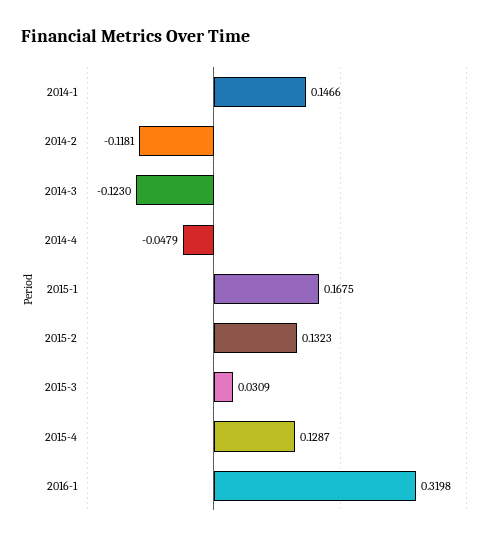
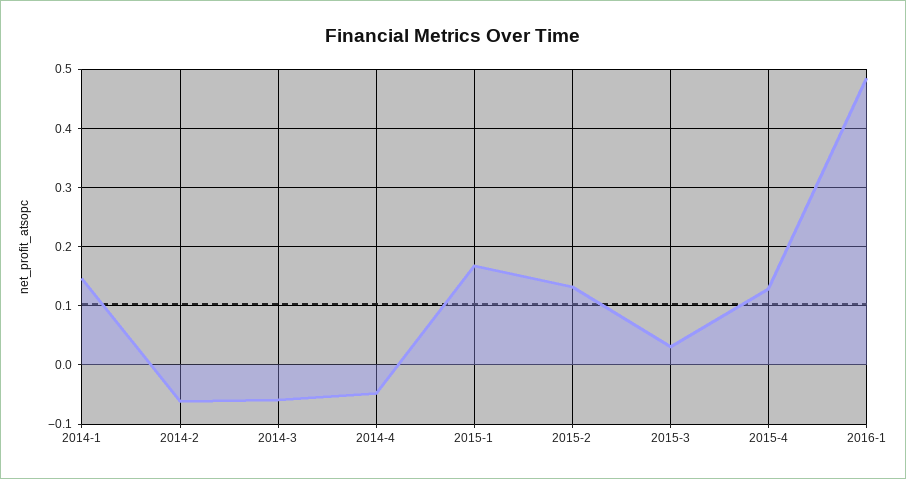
2014-2: -0.1181 -> -0.06
2014-3: -0.123 -> -0.06
2016-1: 0.3198 -> 0.48

